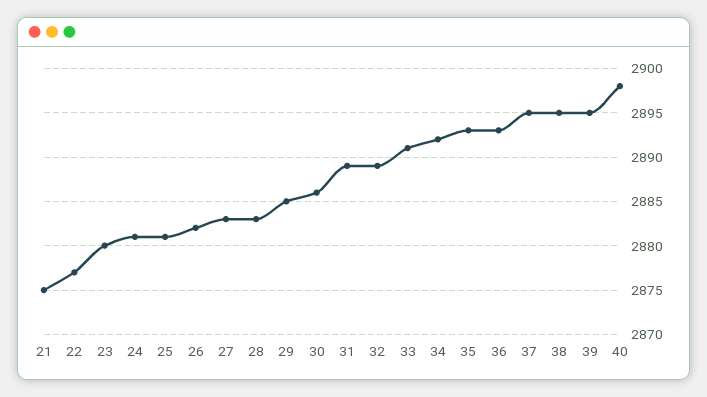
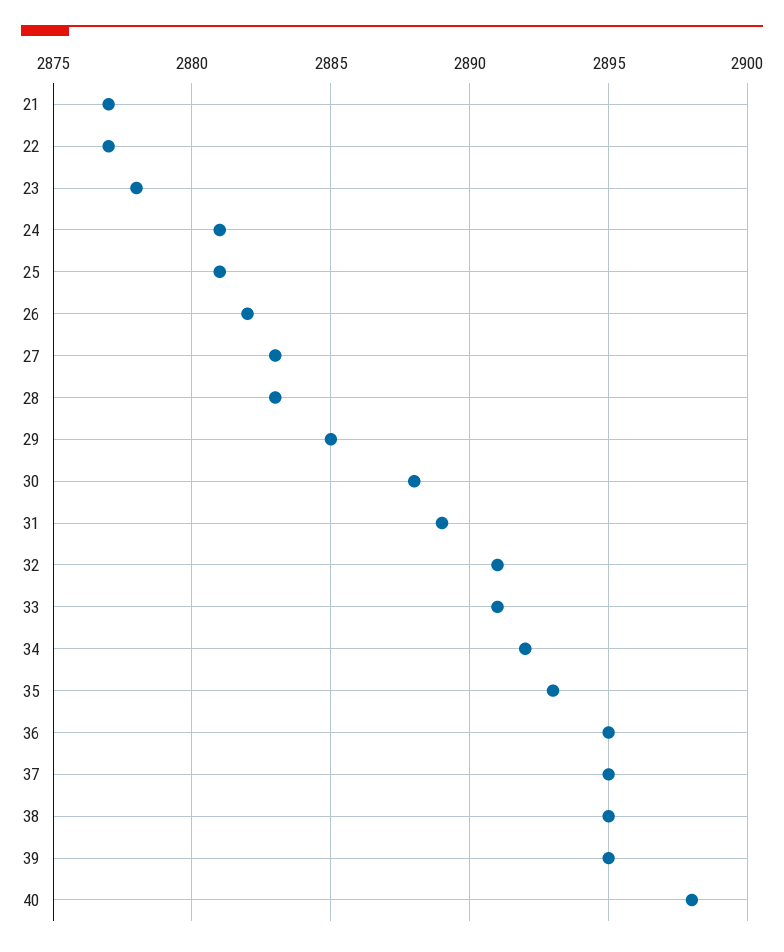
21: 2875 -> 2877
23: 2880 -> 2878
30: 2886 -> 2888
32: 2889 -> 2891
36: 2893 -> 2895

